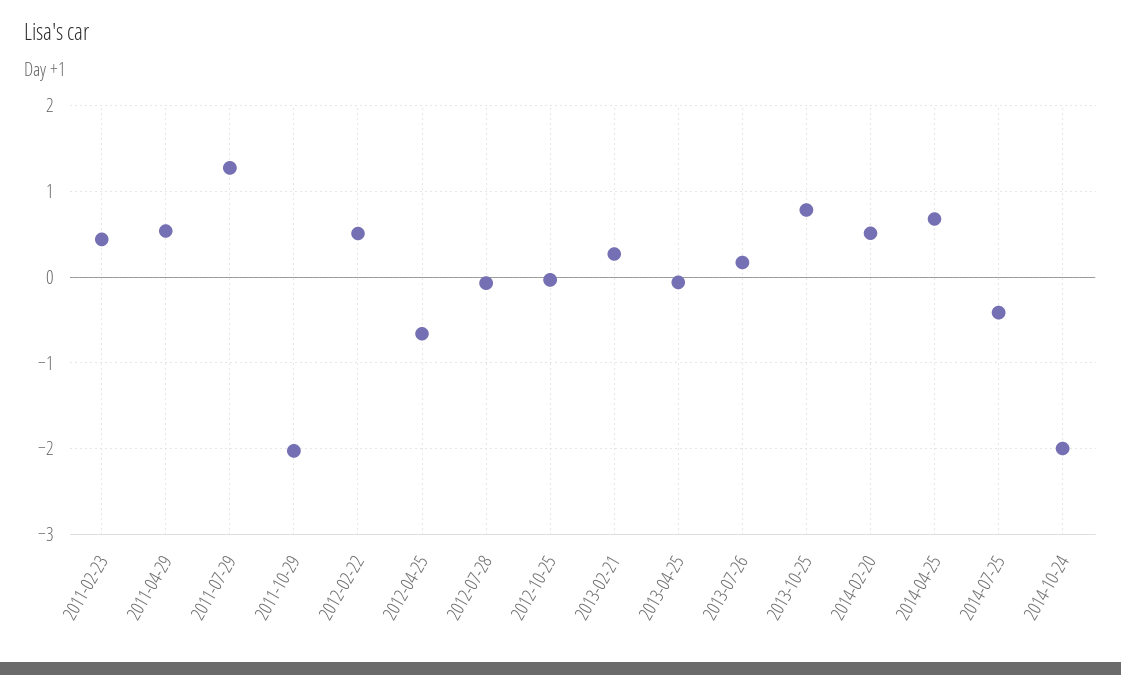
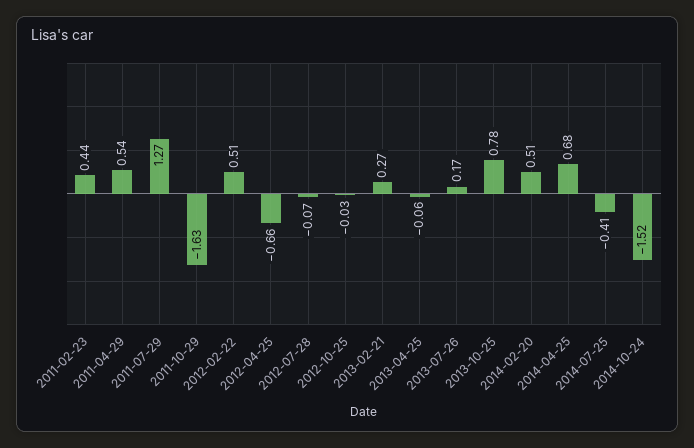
2011-10-29: -2 -> -1.63
2014-10-24: -2 -> -1.52

